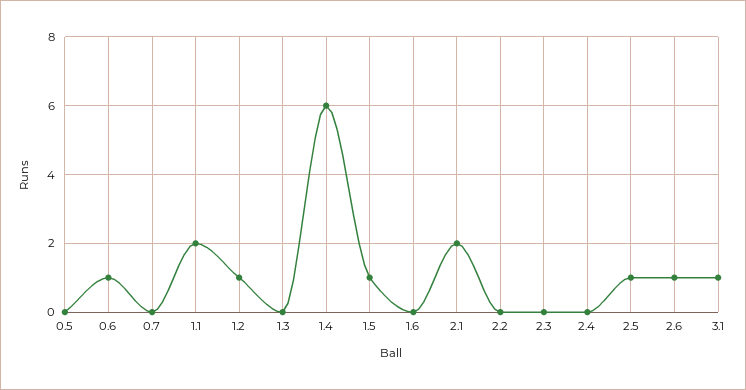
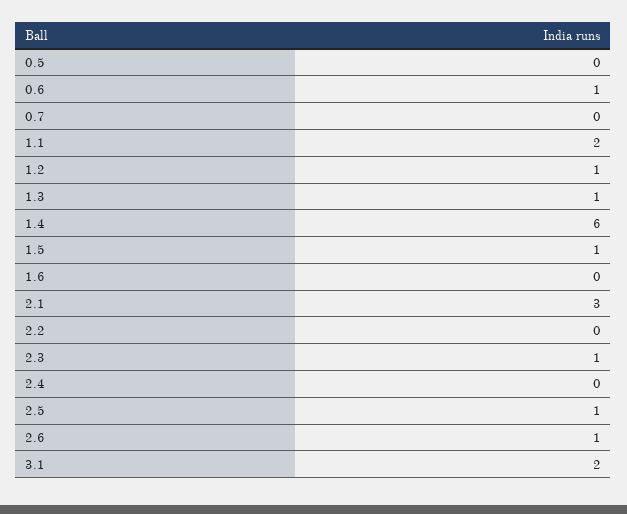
1.3: 0 -> 1
2.1: 2 -> 3
2.3: 0 -> 1
3.1: 1 -> 2

